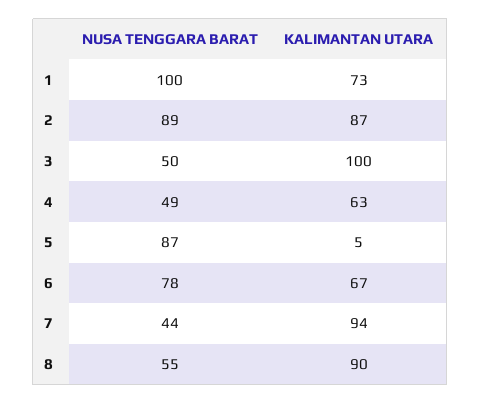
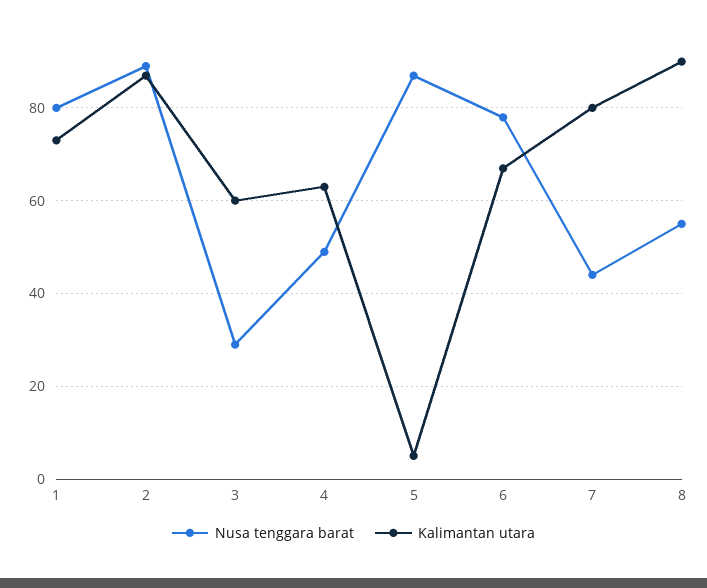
NUSA TENGGARA BARAT, 1: 100 -> 80
NUSA TENGGARA BARAT, 3: 50 -> 30
KALIMANTAN UTARA, 3: 100 -> 60
KALIMANTAN UTARA, 7: 94 -> 80

